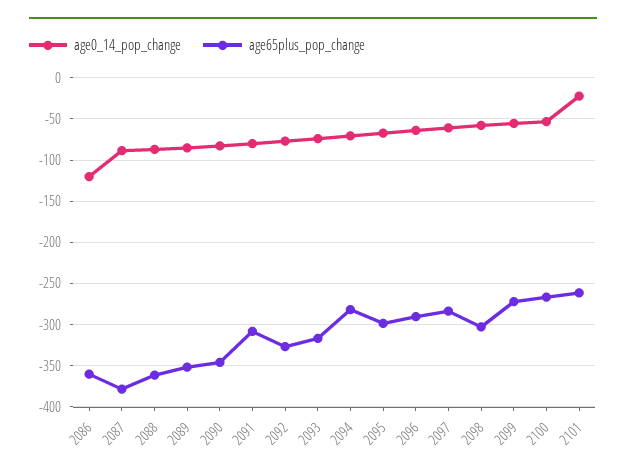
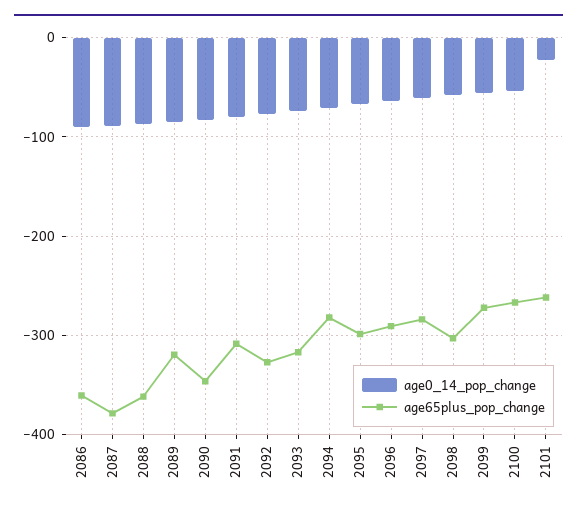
age0_14_pop_change, 2086: -120 -> -90
age65plus_pop_change, 2089: -350 -> -320

